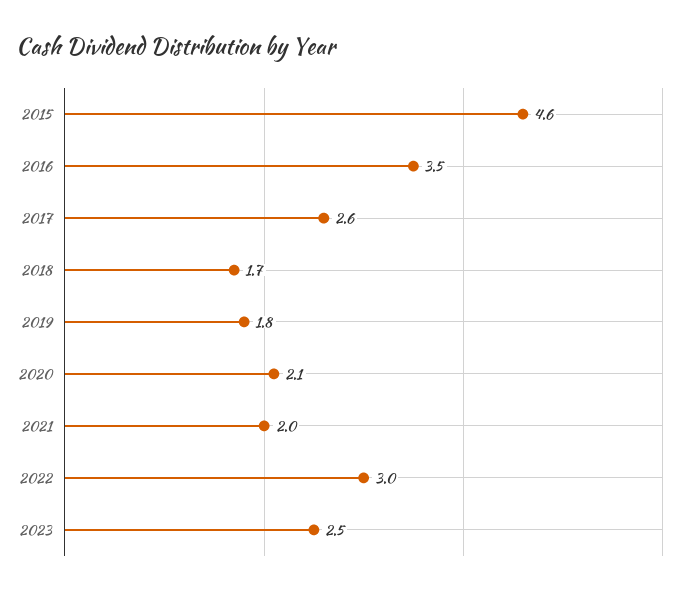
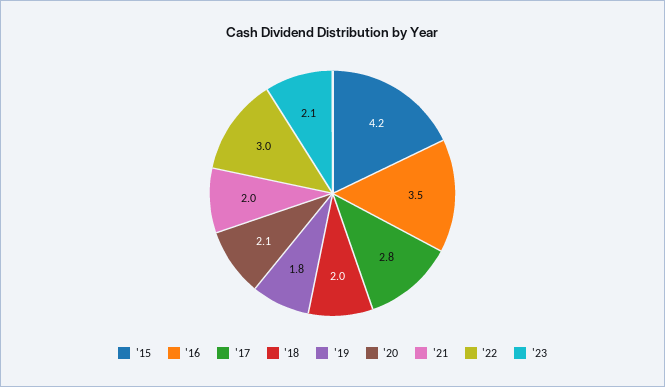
2015: 4.6 -> 4.2
2017: 2.6 -> 2.8
2018: 1.7 -> 2
2023: 2.5 -> 2.1

